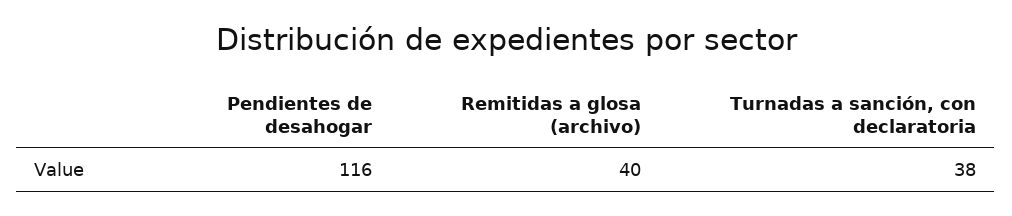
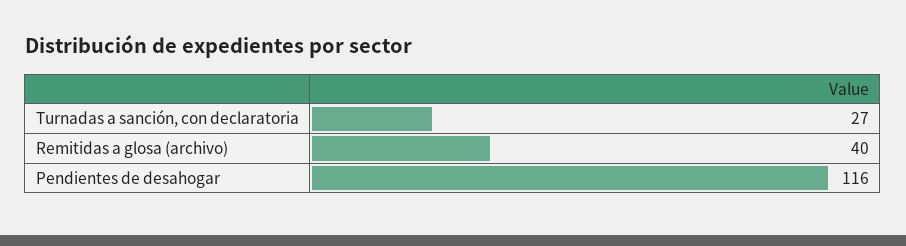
Turnadas a sanción, con declaratoria: 38 -> 27

